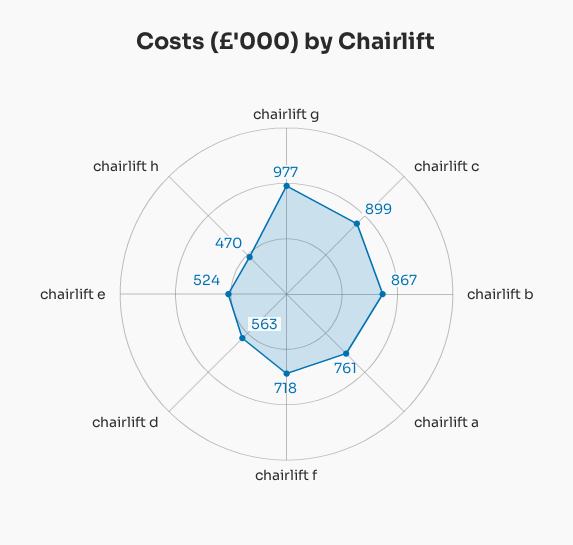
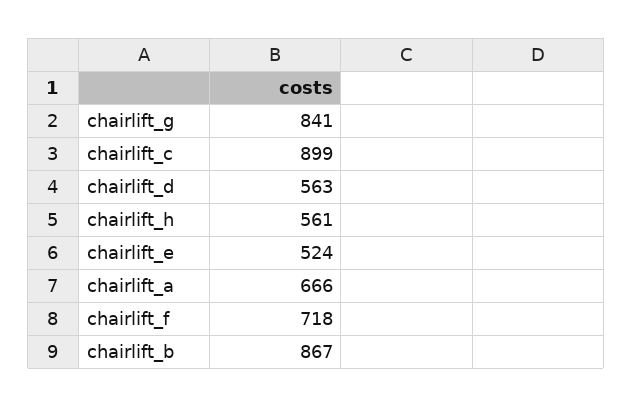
chairlift g: 977 -> 841
chairlift a: 761 -> 666
chairlift h: 470 -> 561

